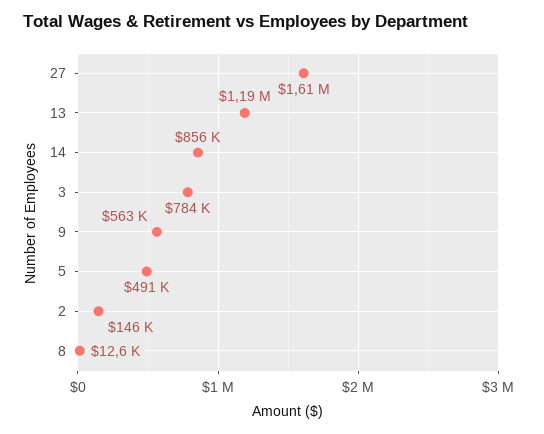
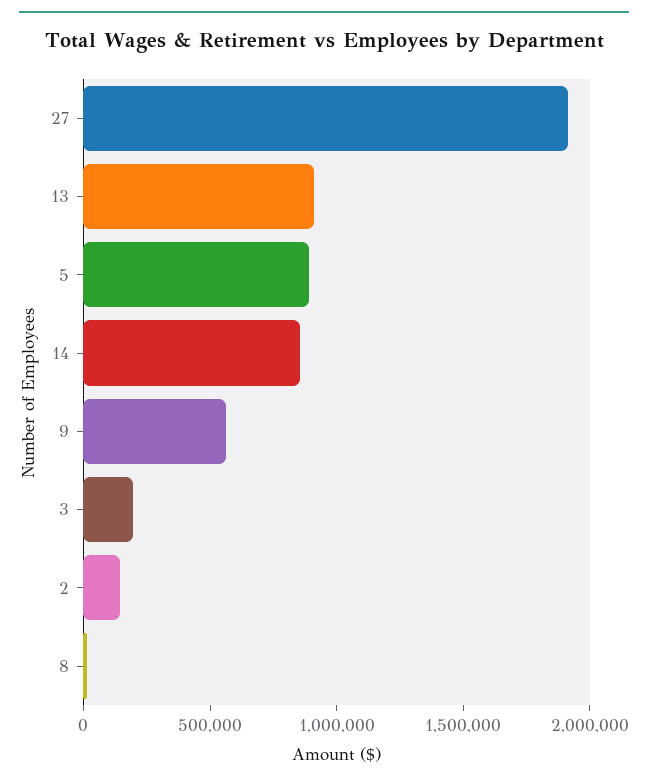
27: 1610000 -> 1900000
13: 1190000 -> 900000
3: 784000 -> 200000
5: 491000 -> 900000

